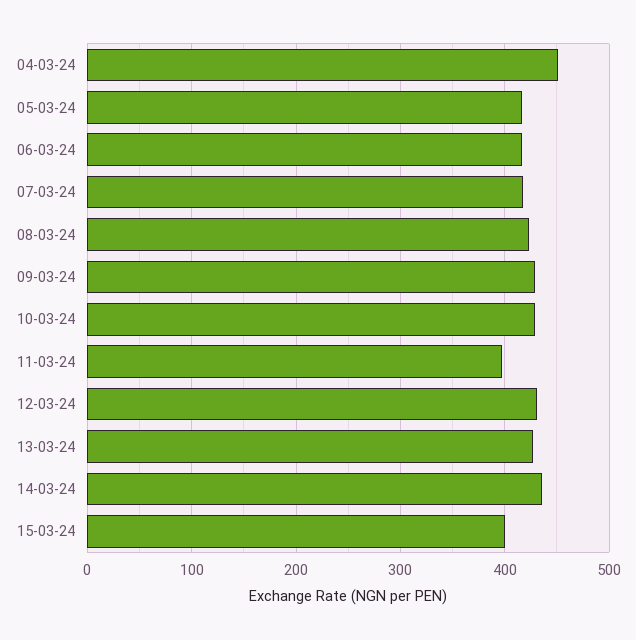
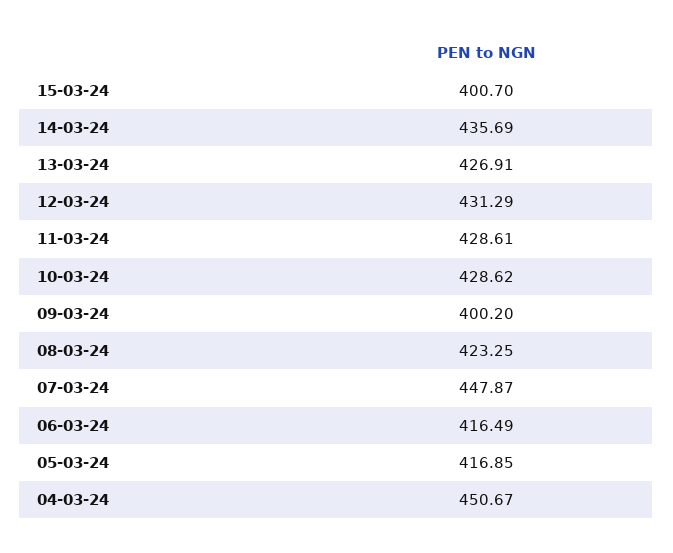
07-03-24: 420 -> 447.87
09-03-24: 430 -> 400.2
11-03-24: 400 -> 428.61

